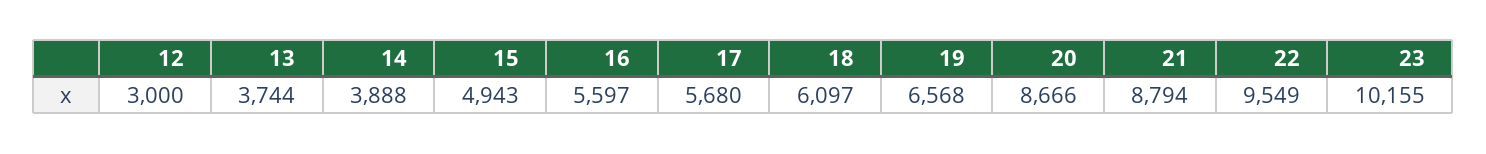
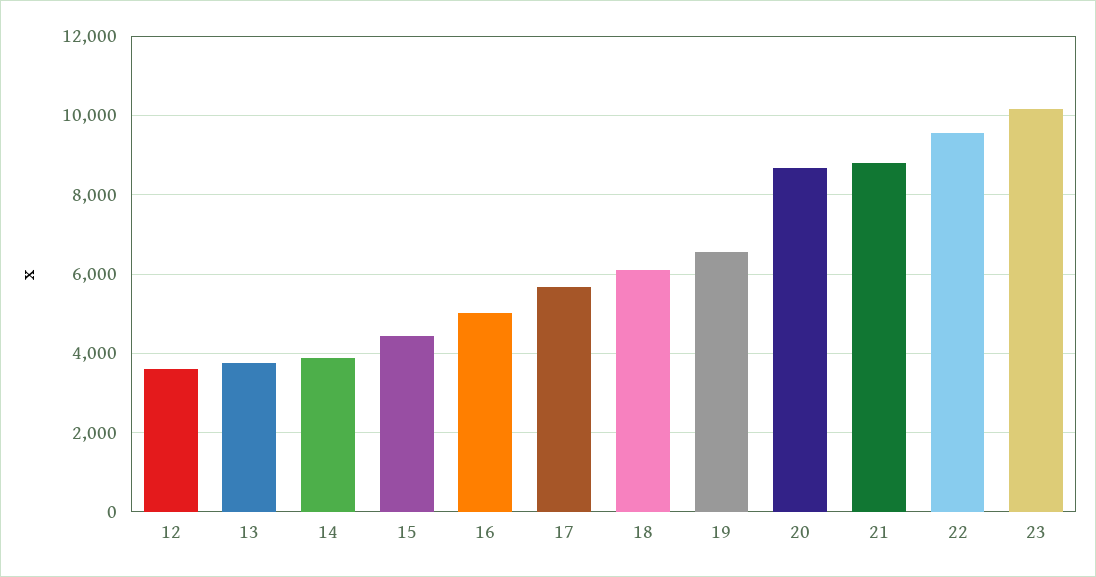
12: 3000 -> 3600
15: 4943 -> 4400
16: 5597 -> 5000

